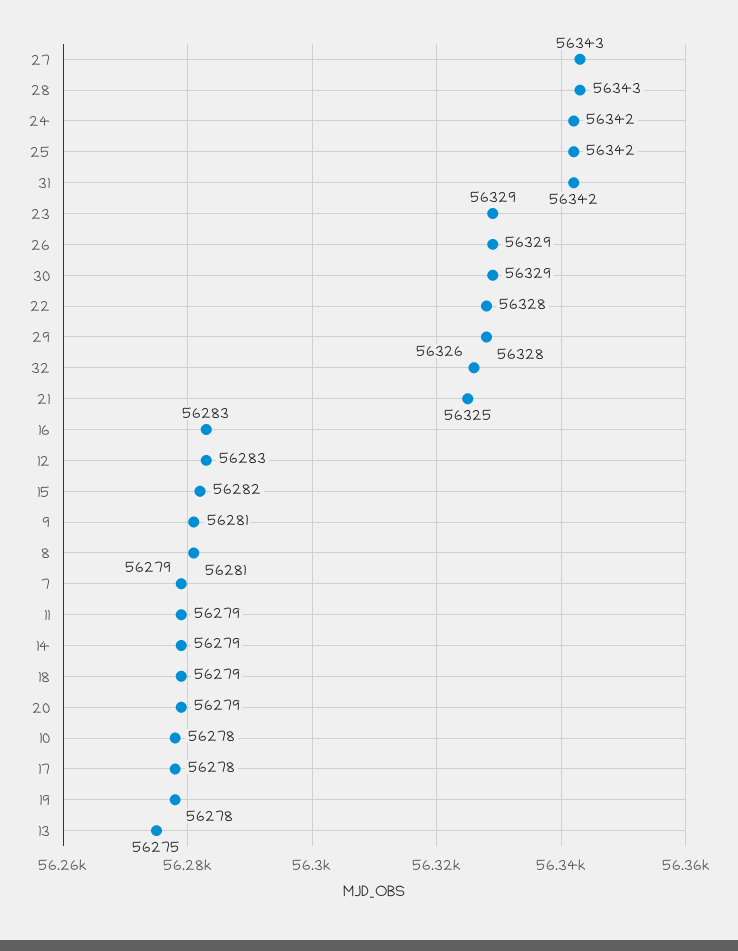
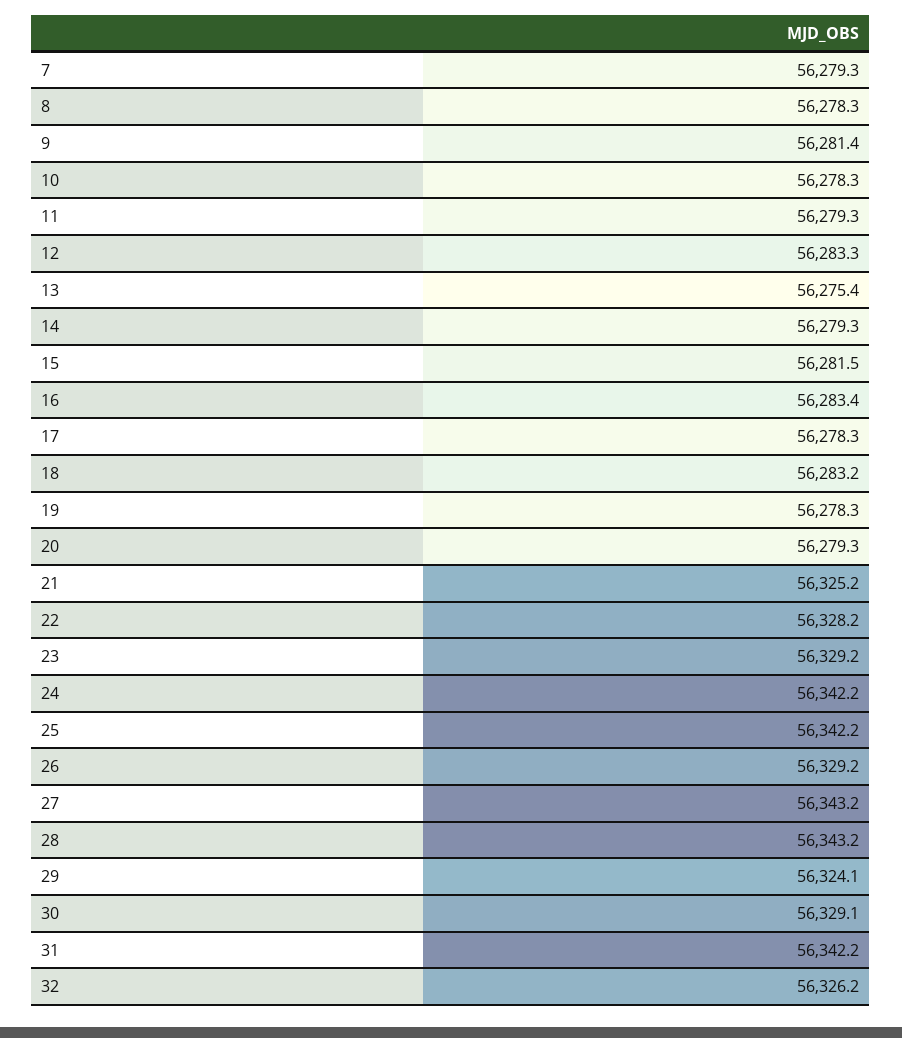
29: 56328 -> 56324.1
8: 56281 -> 56278.3
18: 56279 -> 56283.2

